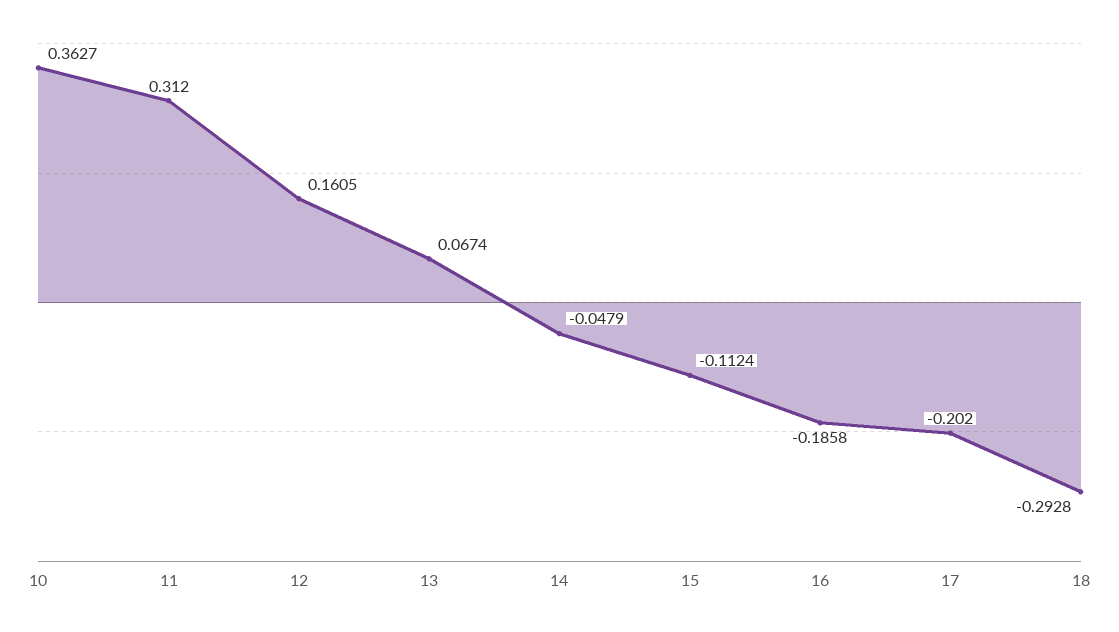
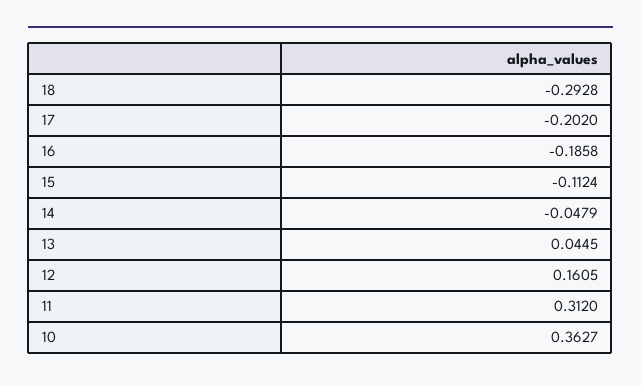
13: 0.0674 -> 0.0445

